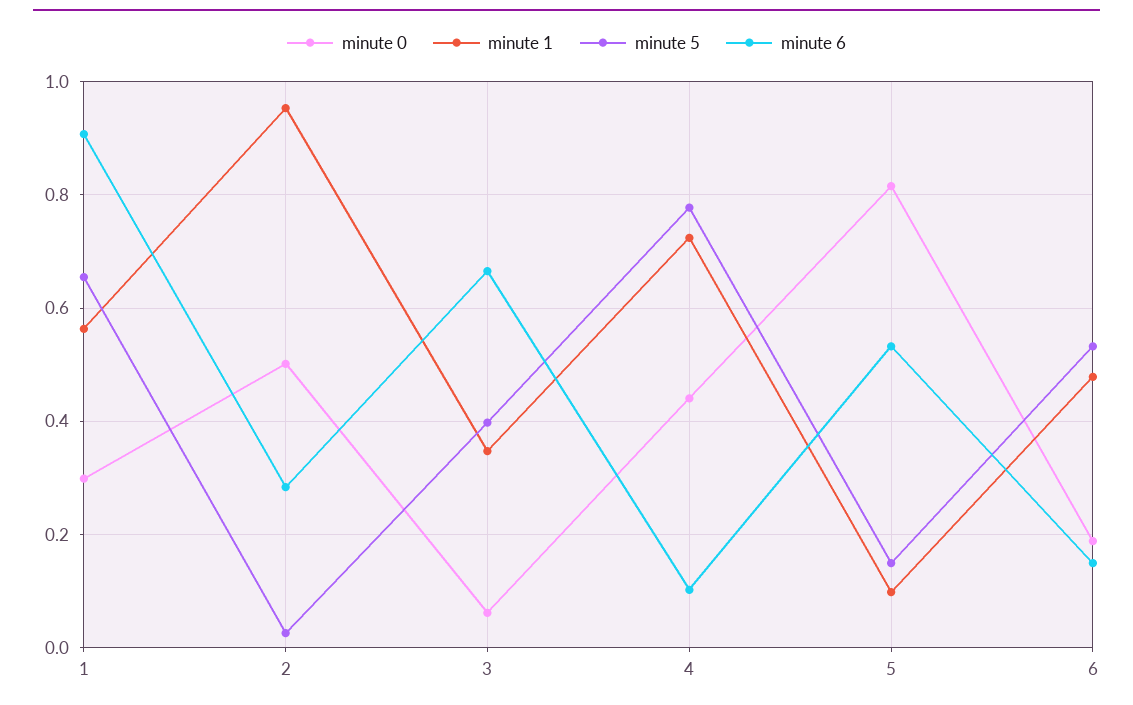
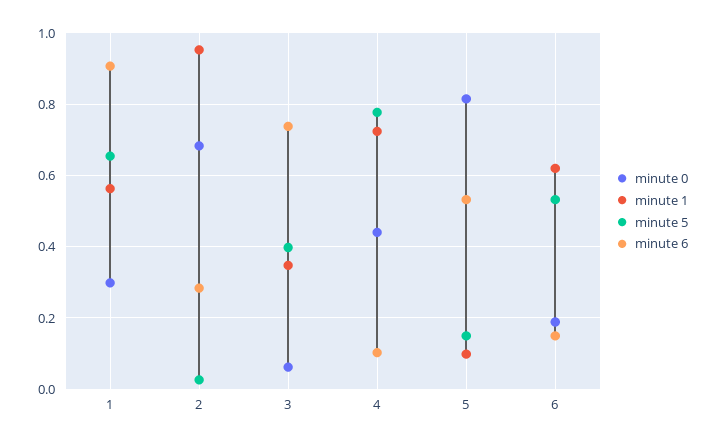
minute 0, 2: 0.5 -> 0.68
minute 6, 3: 0.66 -> 0.74
minute 1, 6: 0.48 -> 0.62

